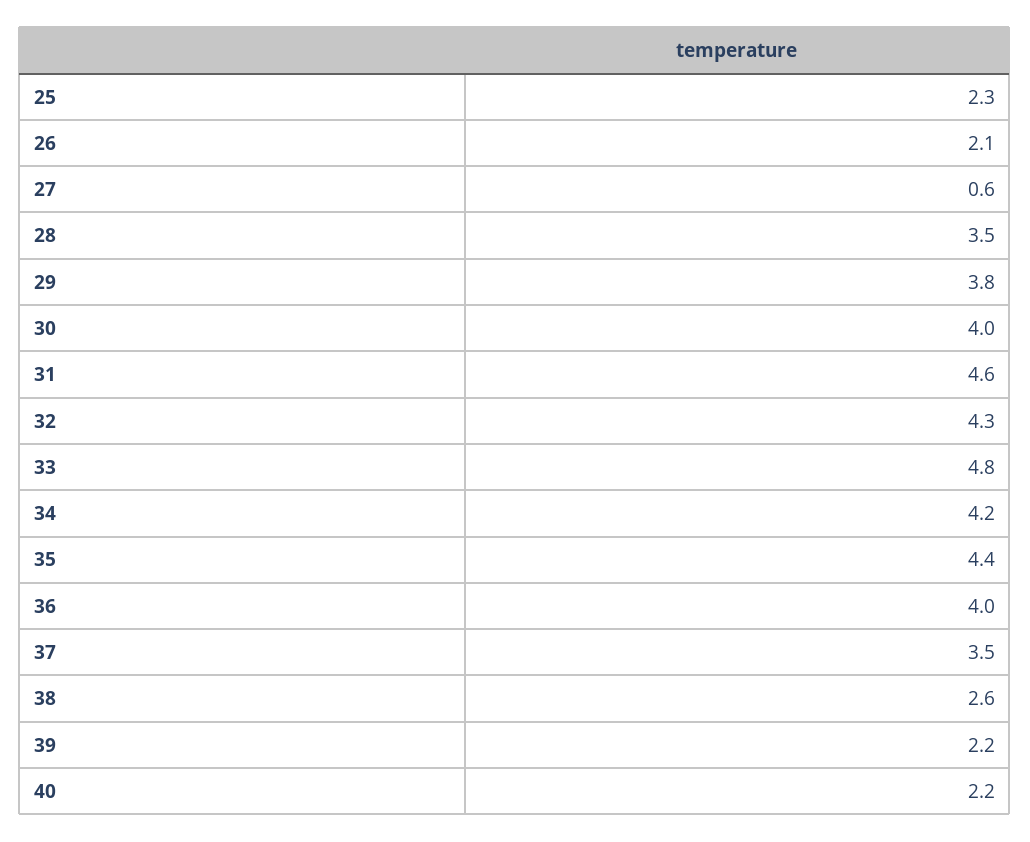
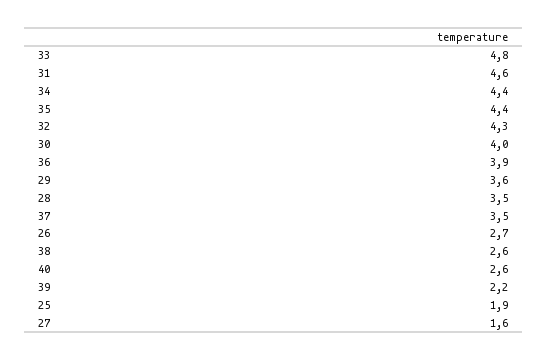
25: 2.3 -> 1.9
26: 2.1 -> 2.7
27: 0.6 -> 1.6
29: 3.8 -> 3.6
34: 4.2 -> 4.4
36: 4 -> 3.9
40: 2.2 -> 2.6

